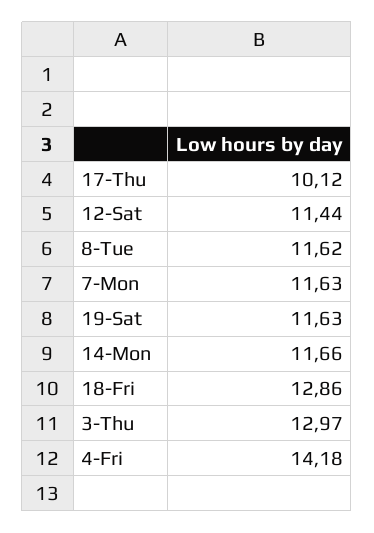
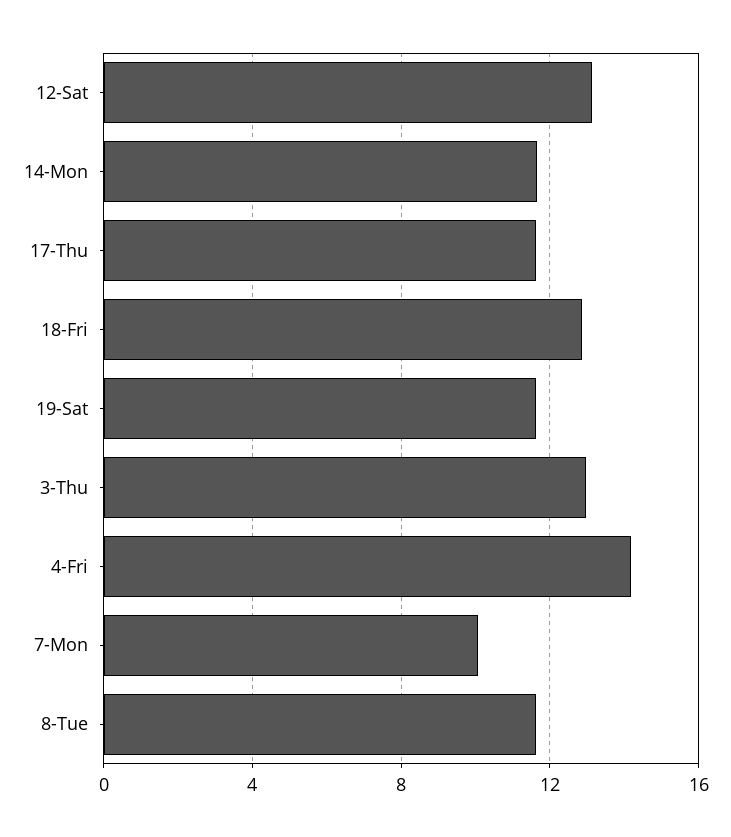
17-Thu: 10.12 -> 11.5
12-Sat: 11.44 -> 13
7-Mon: 11.63 -> 10

